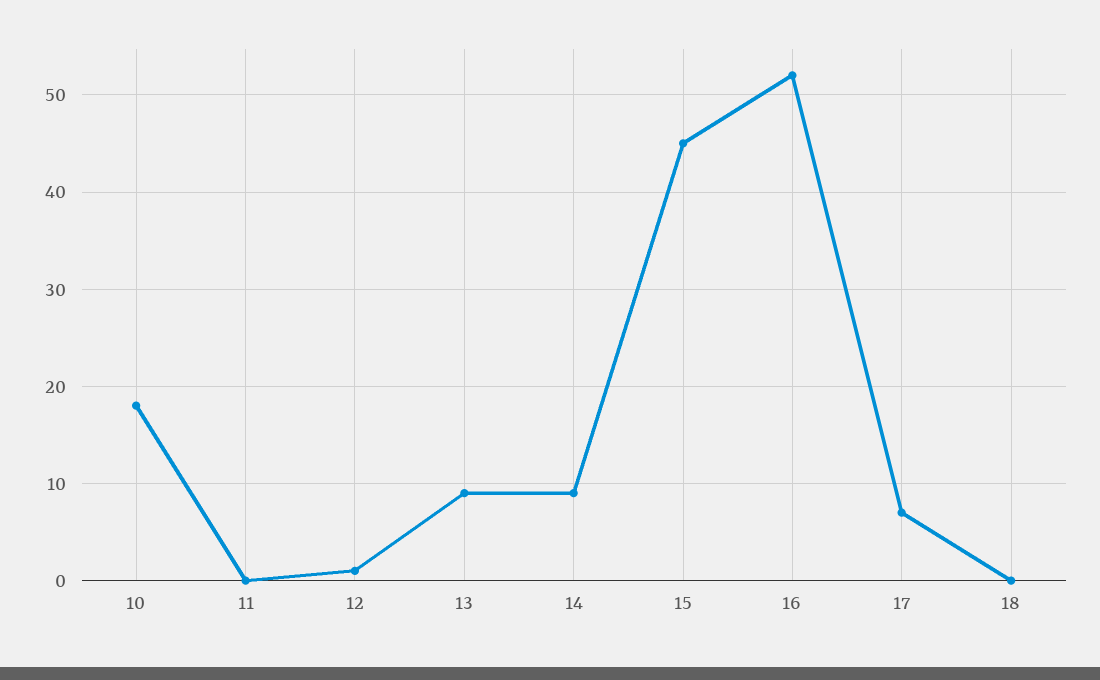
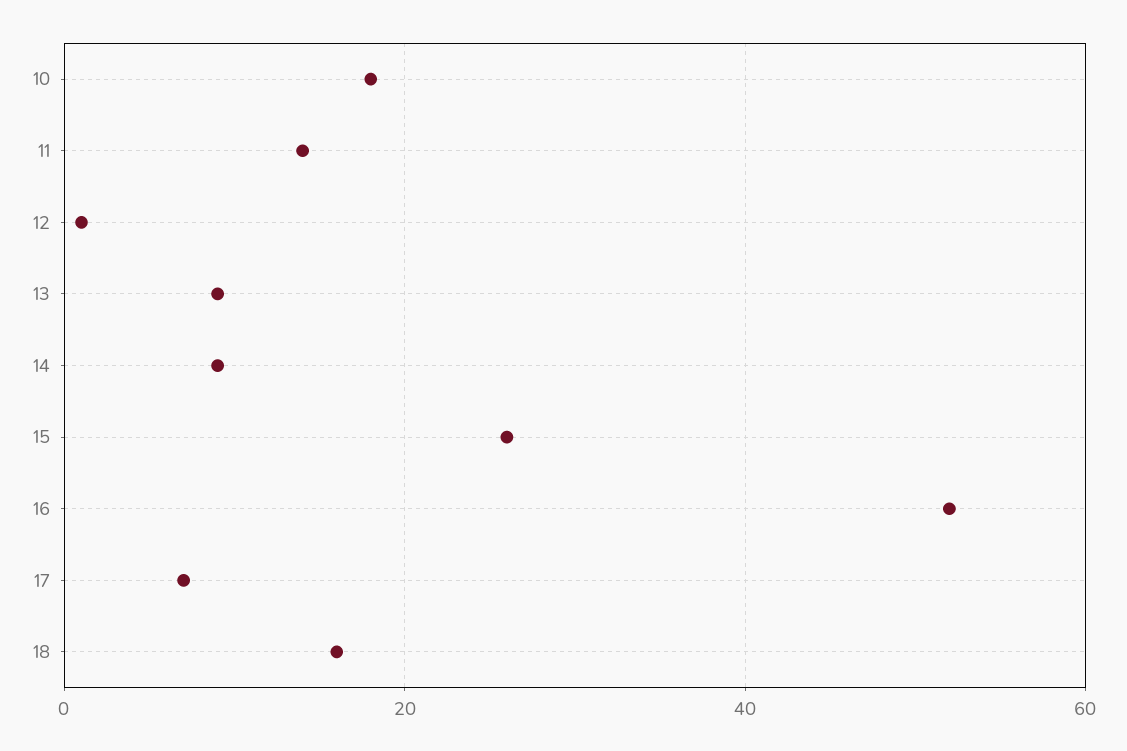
11: 0 -> 15
15: 45 -> 25
18: 0 -> 15

